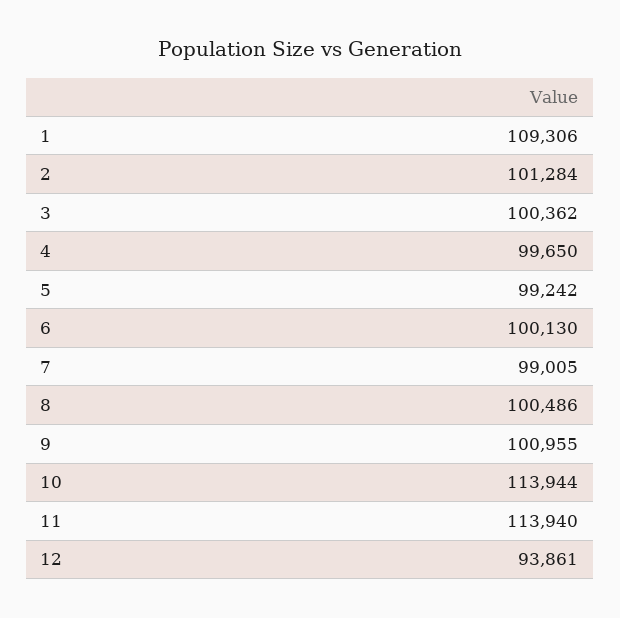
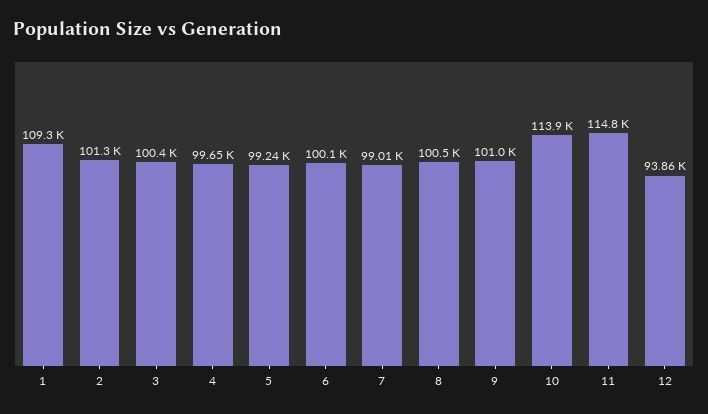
11: 113940 -> 114800

